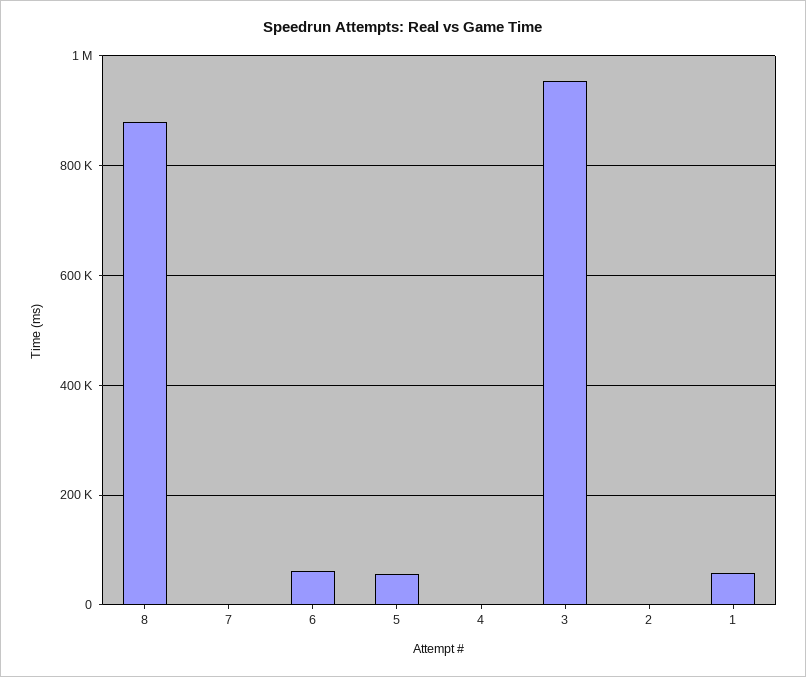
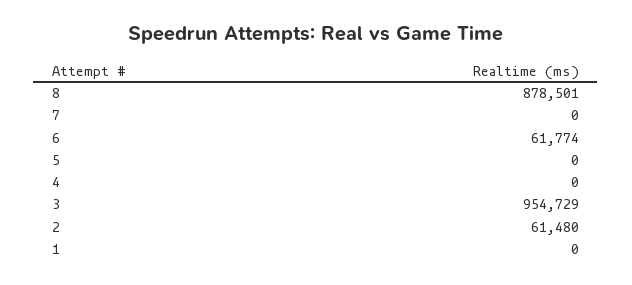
5: 60000 -> 0
2: 0 -> 61480
1: 60000 -> 0

